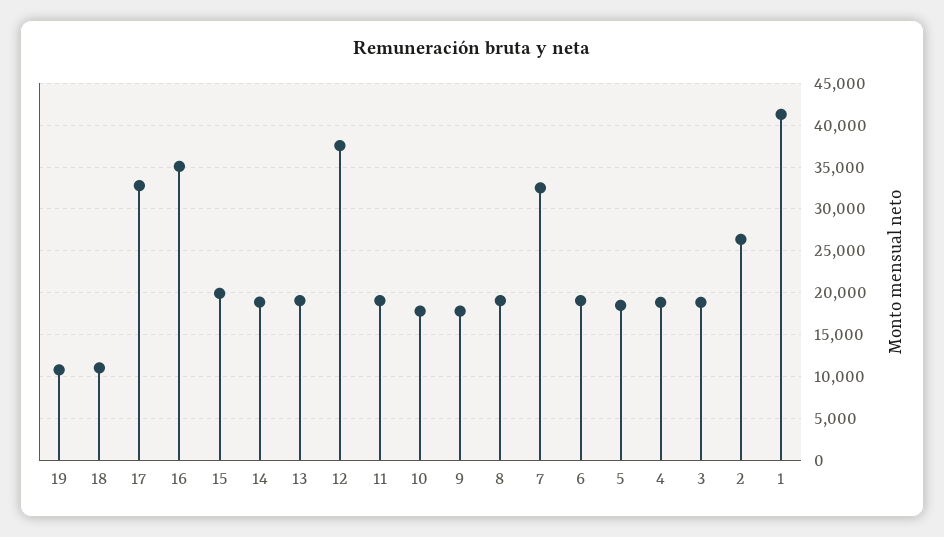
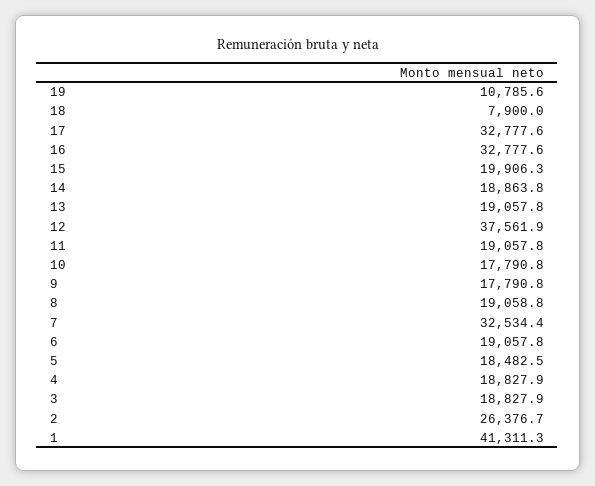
18: 11000 -> 7900
16: 35000 -> 32777.6

